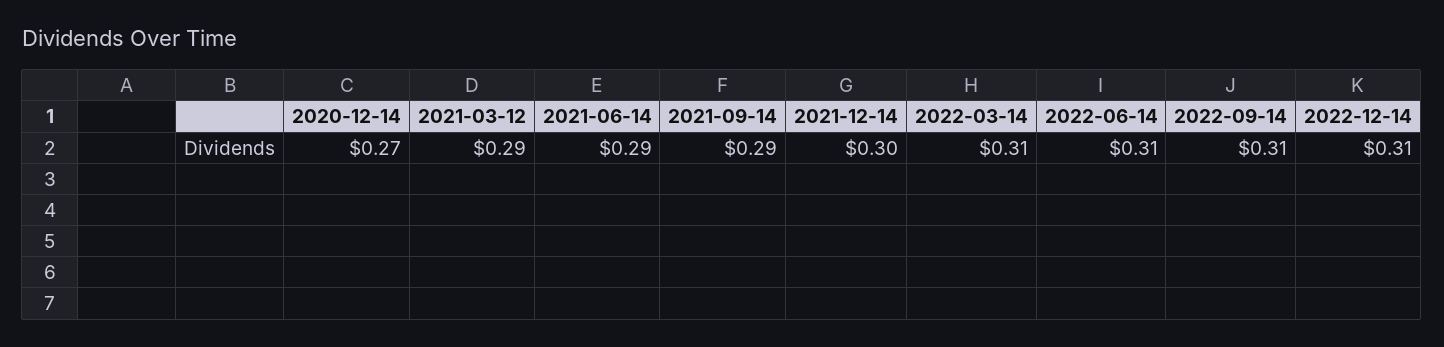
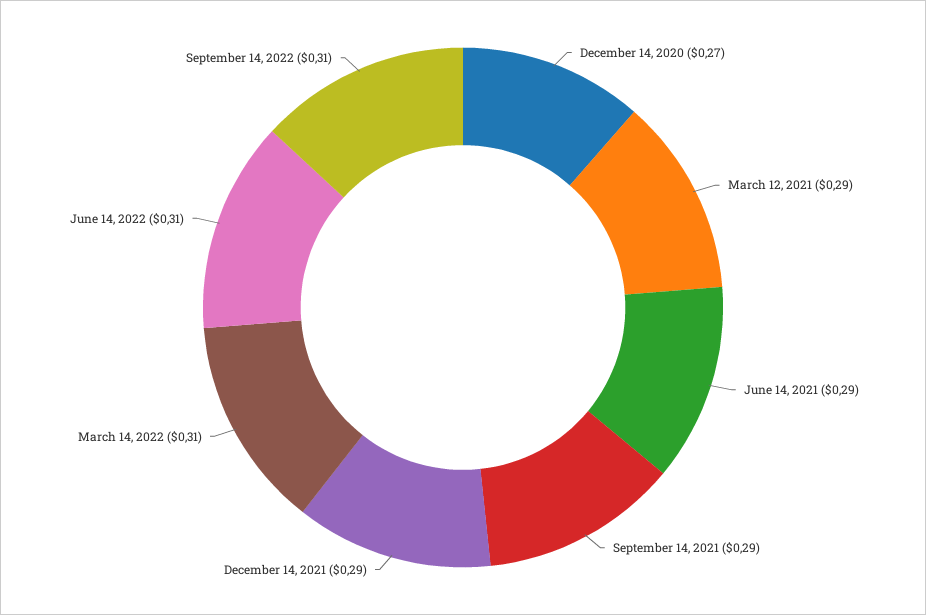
2021-12-14: 0.3 -> 0.29
2022-12-14: 0.31 -> none

